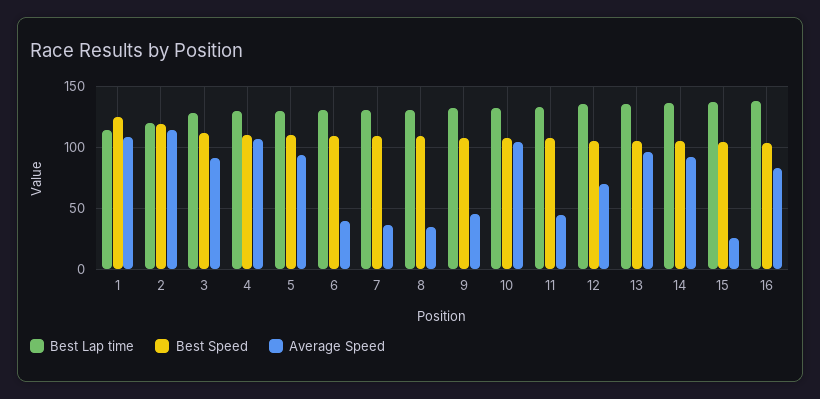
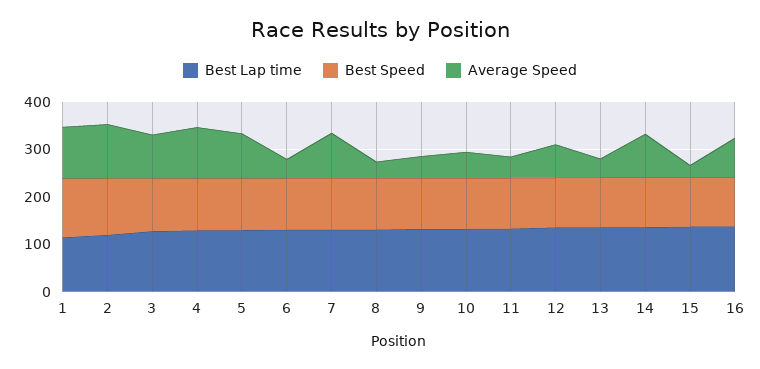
Average Speed, 7: 35 -> 100
Average Speed, 10: 105 -> 60
Average Speed, 13: 95 -> 40

